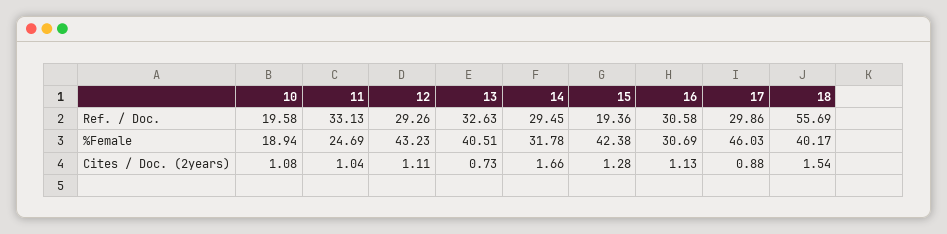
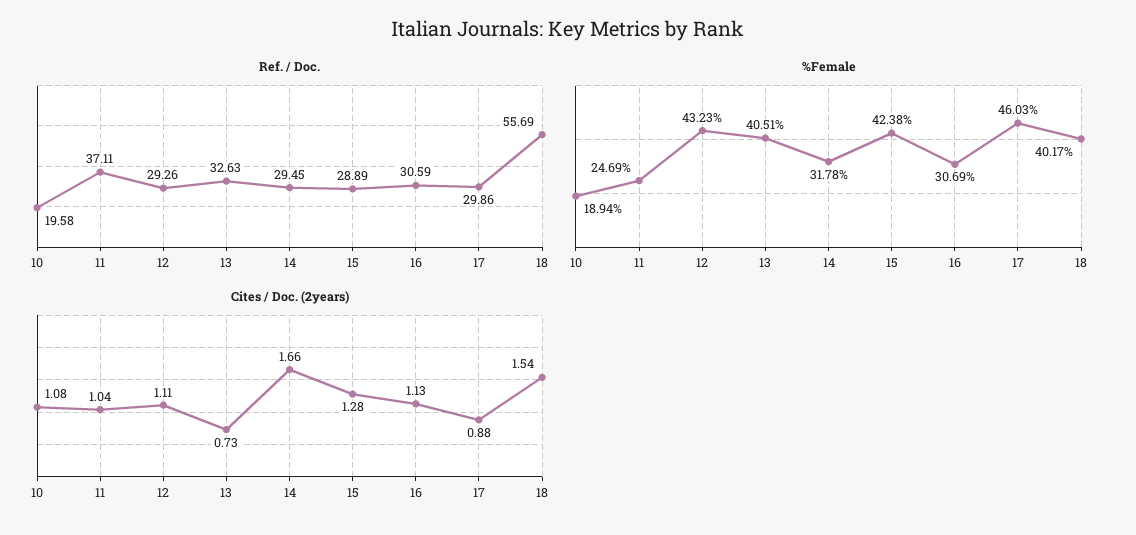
Ref. / Doc., 11: 33.13 -> 37.11
Ref. / Doc., 15: 19.36 -> 28.89
Ref. / Doc., 16: 30.58 -> 30.59

